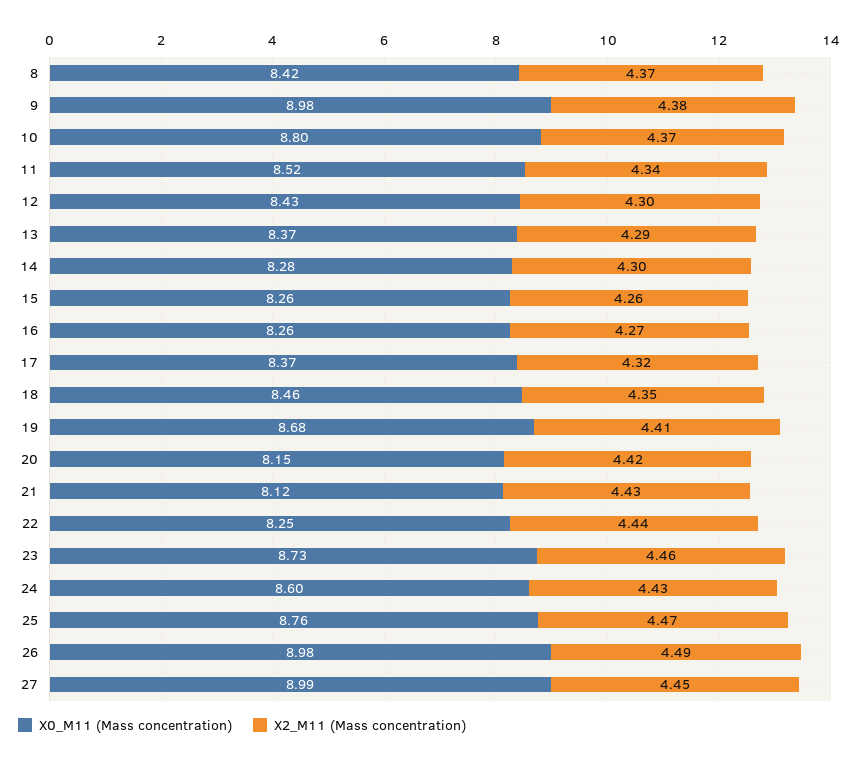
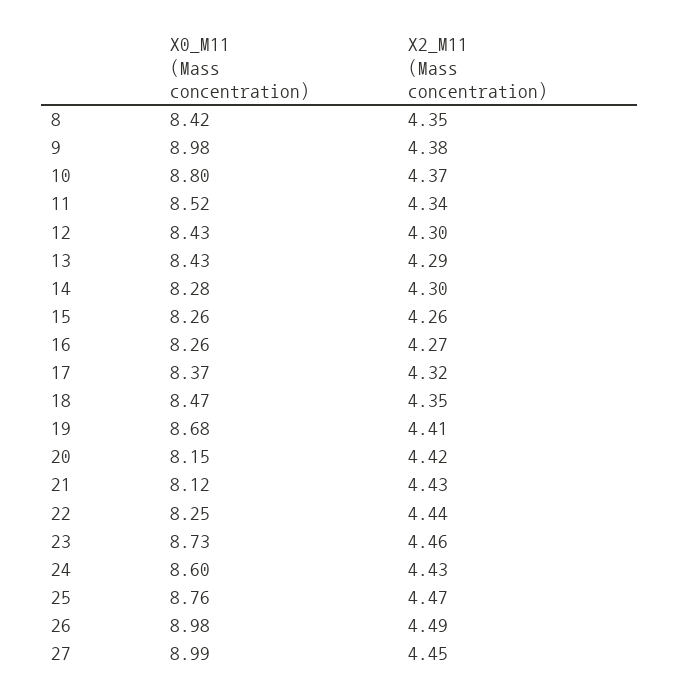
X2_M11 (Mass concentration), 8: 4.37 -> 4.35
X0_M11 (Mass concentration), 13: 8.37 -> 8.43
X0_M11 (Mass concentration), 18: 8.46 -> 8.47

